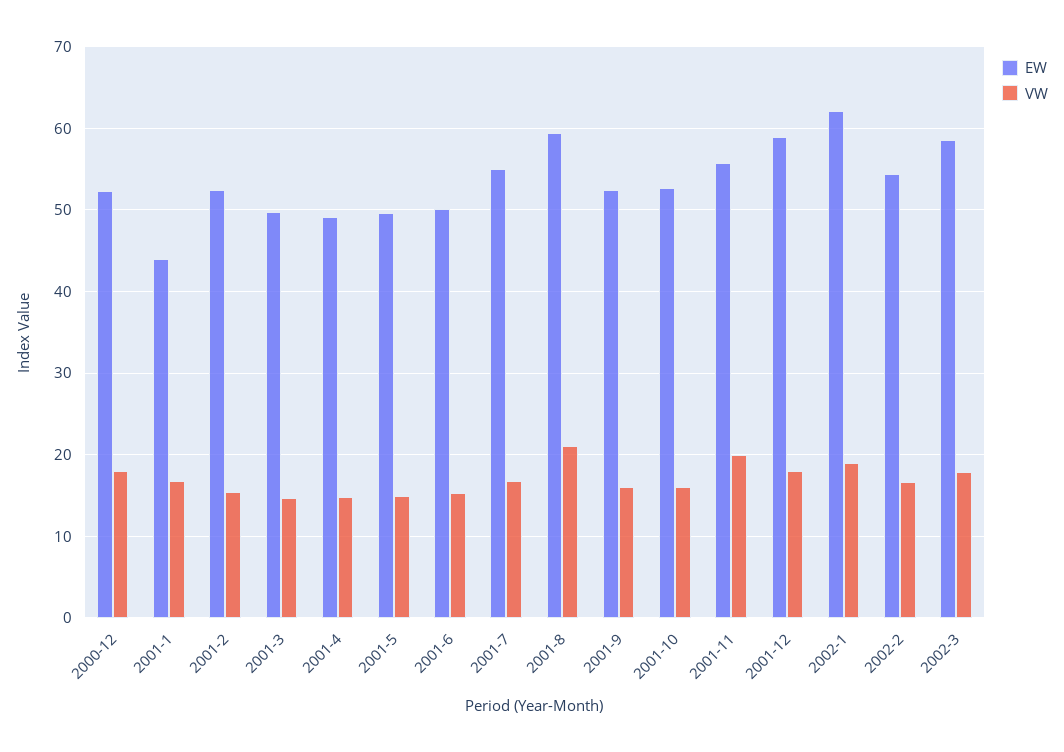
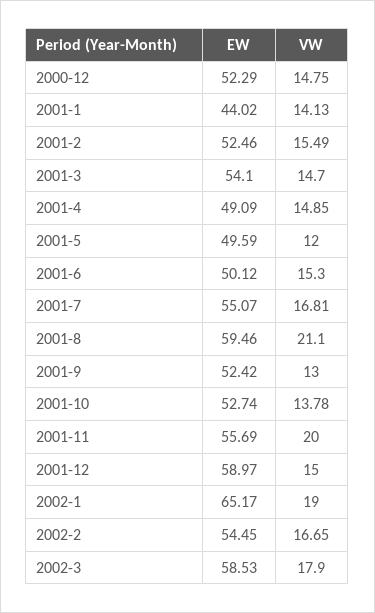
VW, 2000-12: 18 -> 14.75
VW, 2001-1: 17 -> 14.13
EW, 2001-3: 50 -> 54.1
VW, 2001-5: 15 -> 12
VW, 2001-9: 16 -> 13
VW, 2001-10: 16 -> 13.78
VW, 2001-12: 18 -> 15
EW, 2002-1: 62 -> 65.17

